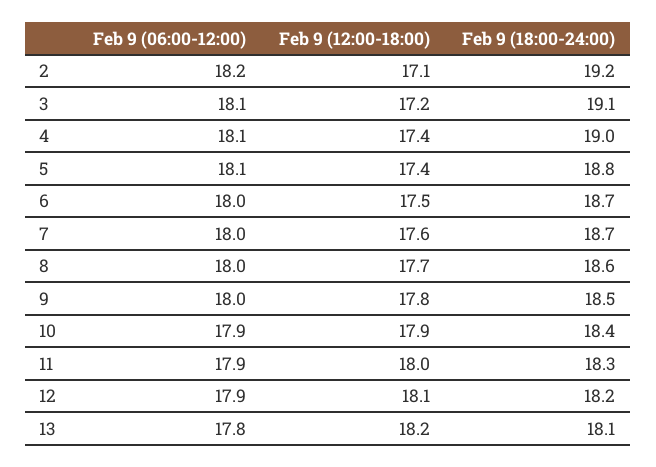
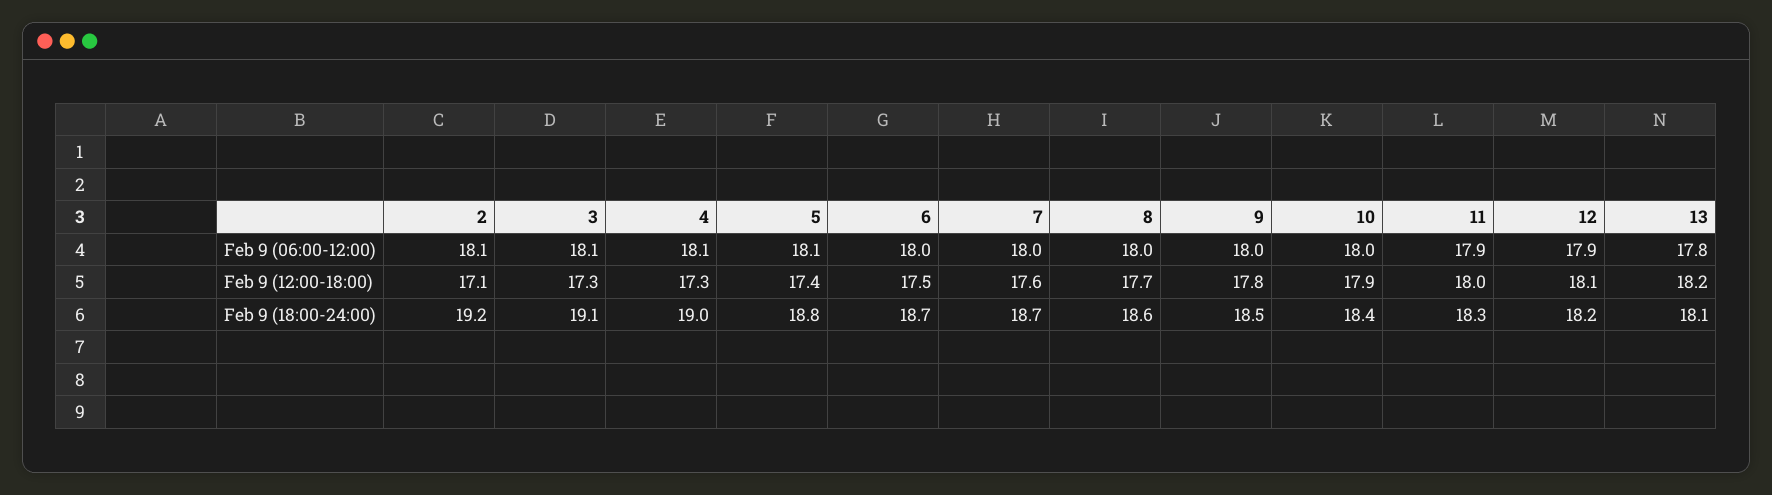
Feb 9 (06:00-12:00), 2: 18.2 -> 18.1
Feb 9 (12:00-18:00), 3: 17.2 -> 17.3
Feb 9 (12:00-18:00), 4: 17.4 -> 17.3
Feb 9 (06:00-12:00), 10: 17.9 -> 18

